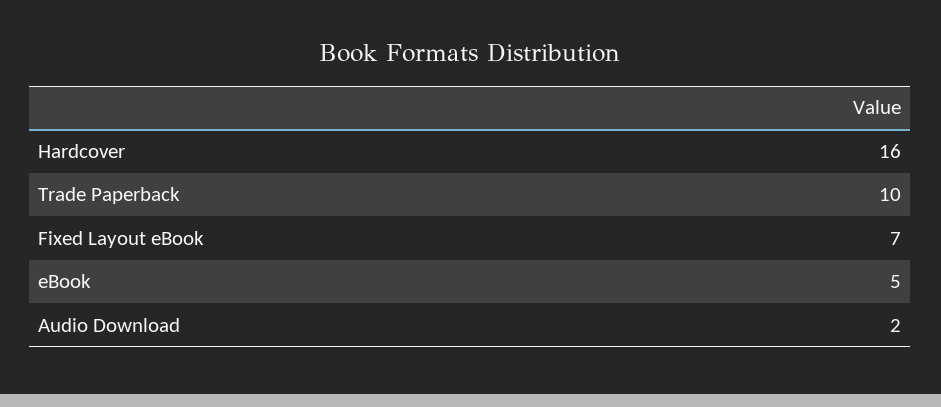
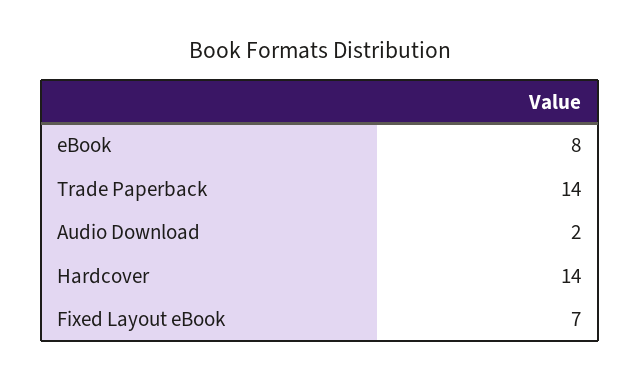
Hardcover: 16 -> 14
Trade Paperback: 10 -> 14
eBook: 5 -> 8

